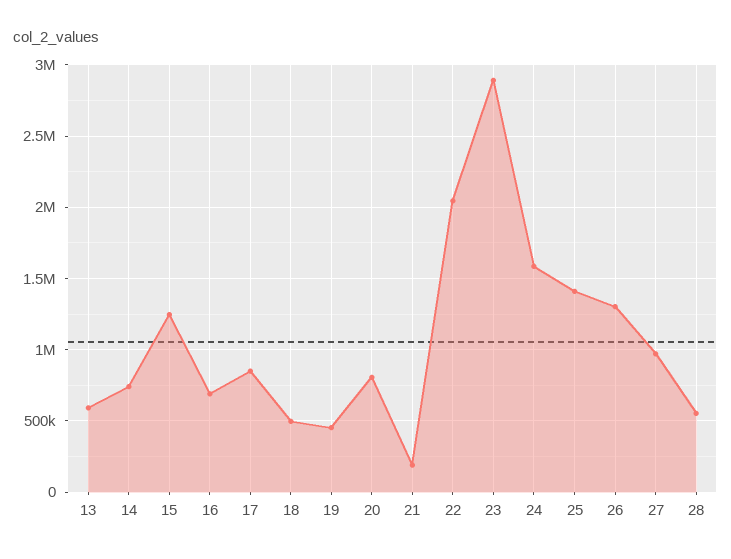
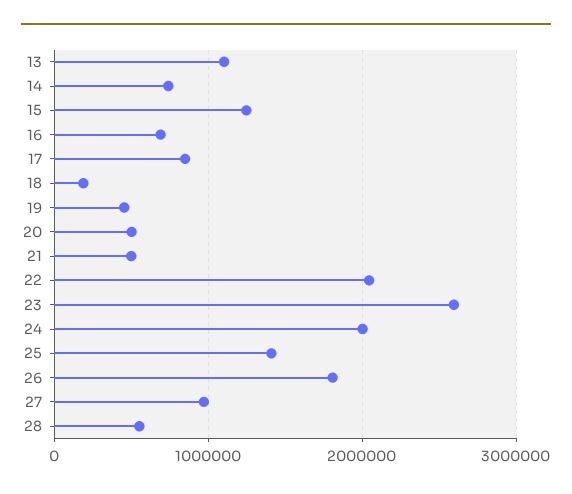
13: 600000 -> 1100000
18: 500000 -> 200000
20: 800000 -> 500000
21: 200000 -> 500000
23: 2900000 -> 2600000
24: 1600000 -> 2000000
26: 1300000 -> 1800000

